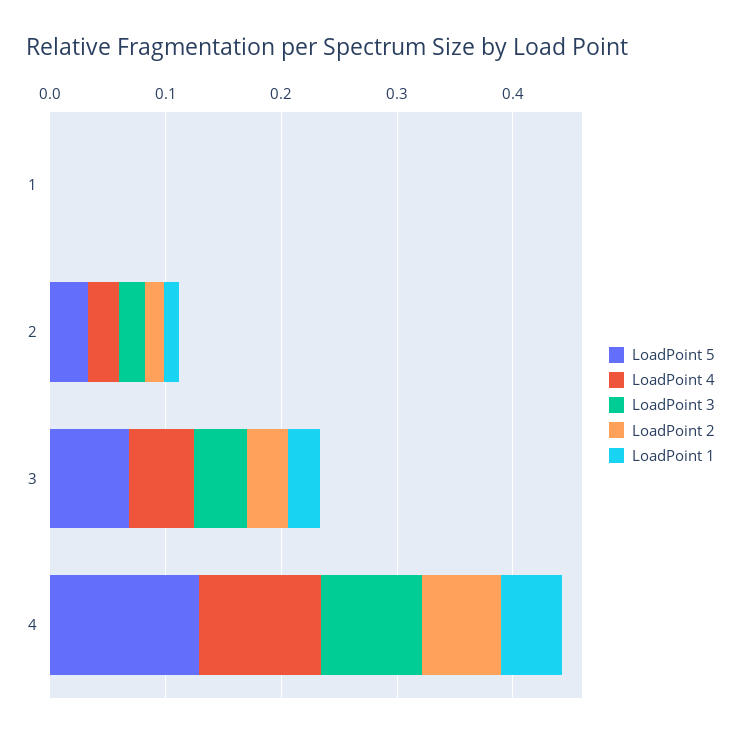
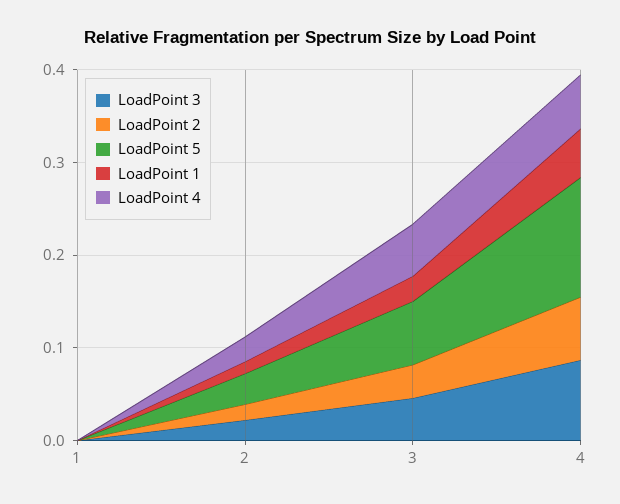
LoadPoint 4, 4: 0.1 -> 0.06

